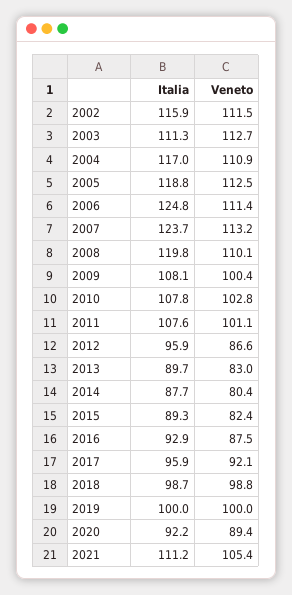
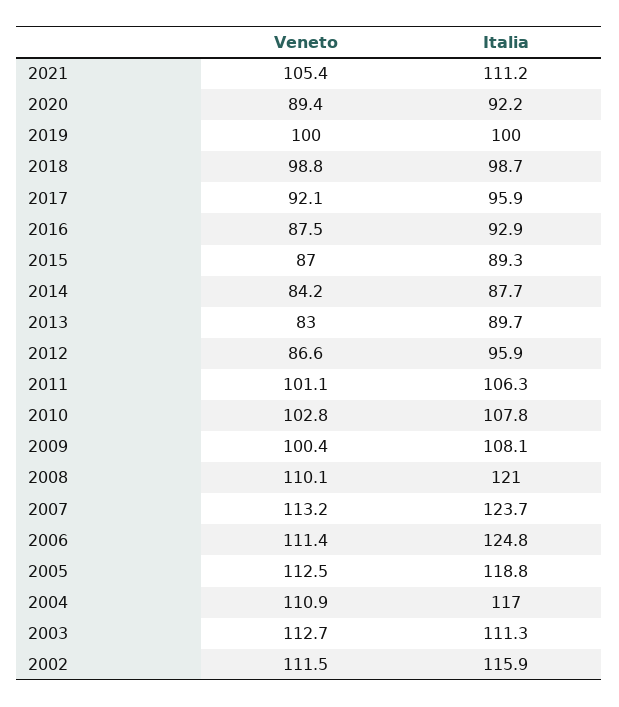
Italia, 2008: 119.8 -> 121
Italia, 2011: 107.6 -> 106.3
Veneto, 2014: 80.4 -> 84.2
Veneto, 2015: 82.4 -> 87

